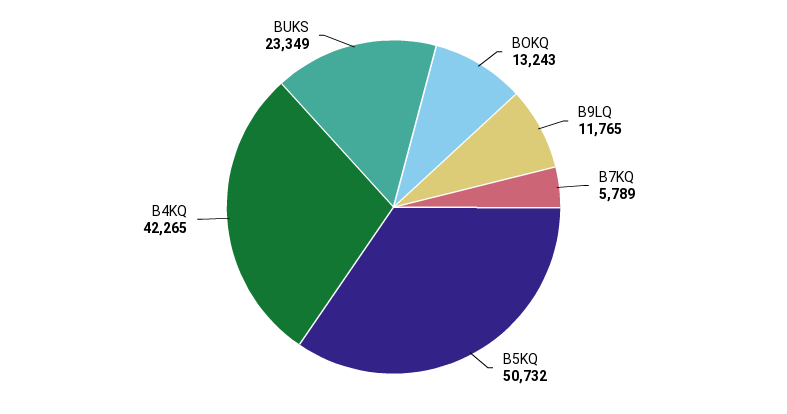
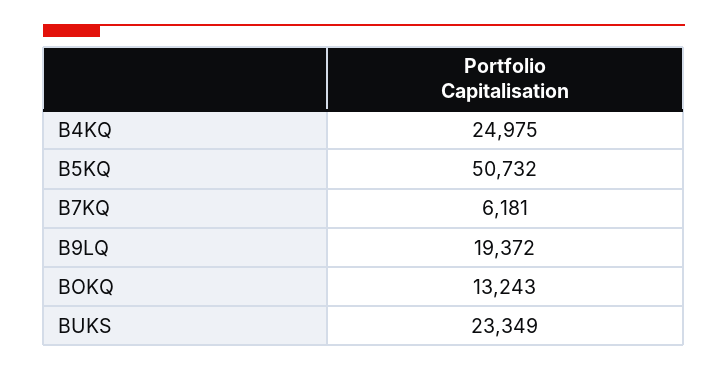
B9LQ: 11765 -> 19372
B7KQ: 5789 -> 6181
B4KQ: 42265 -> 24975

